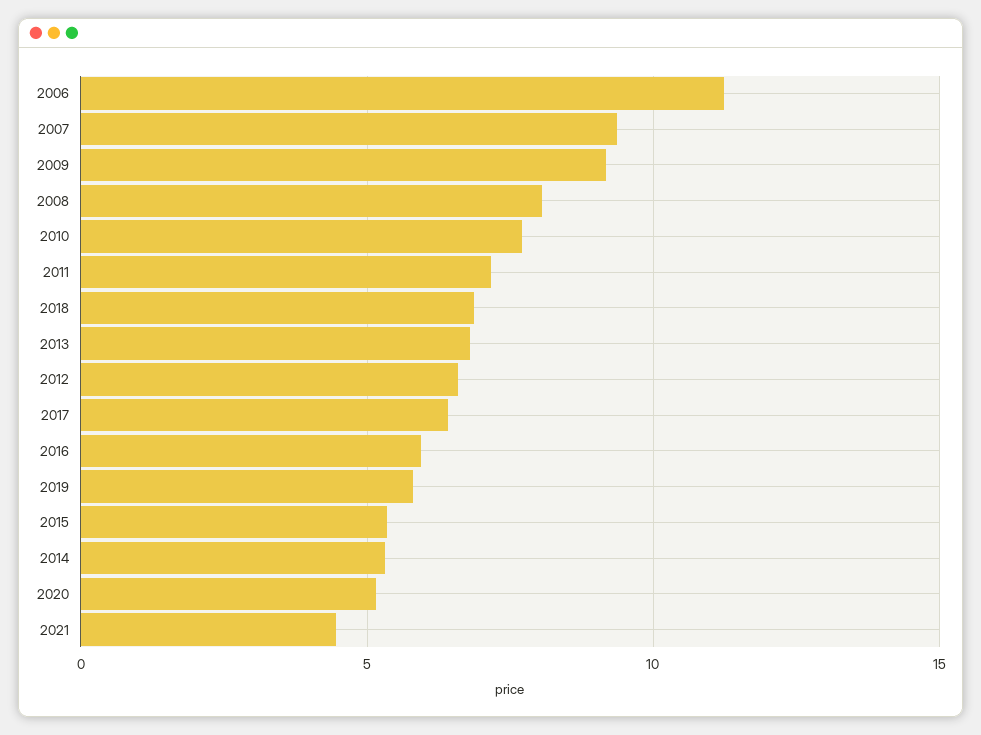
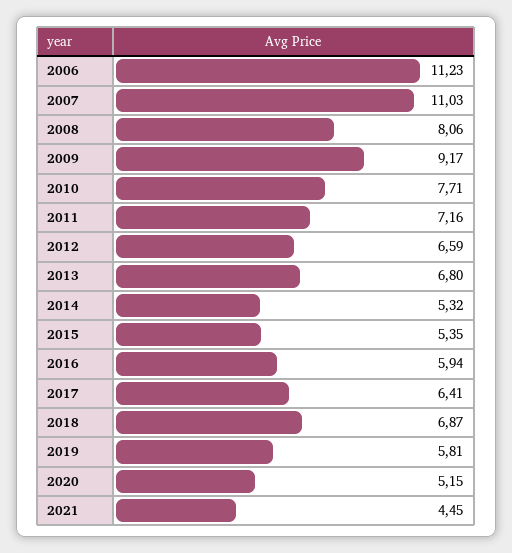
2007: 9.5 -> 11.03

